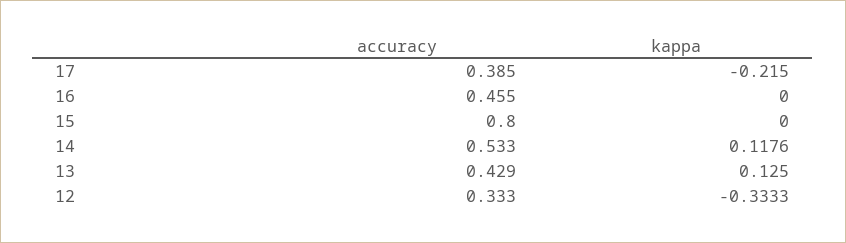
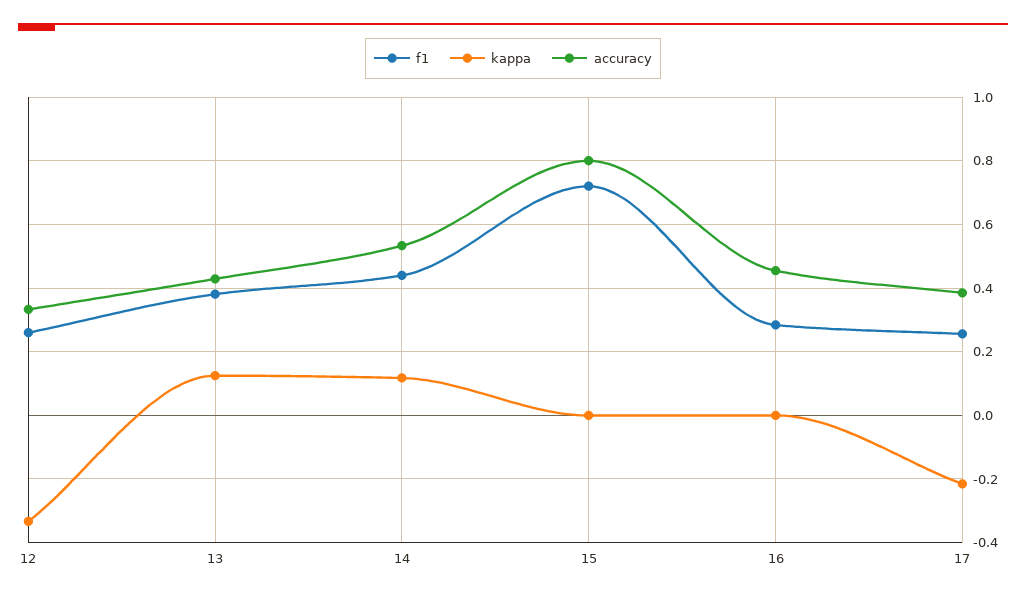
f1, 12: none -> 0.26
f1, 13: none -> 0.38
f1, 14: none -> 0.44
f1, 15: none -> 0.72
f1, 16: none -> 0.28
f1, 17: none -> 0.26

